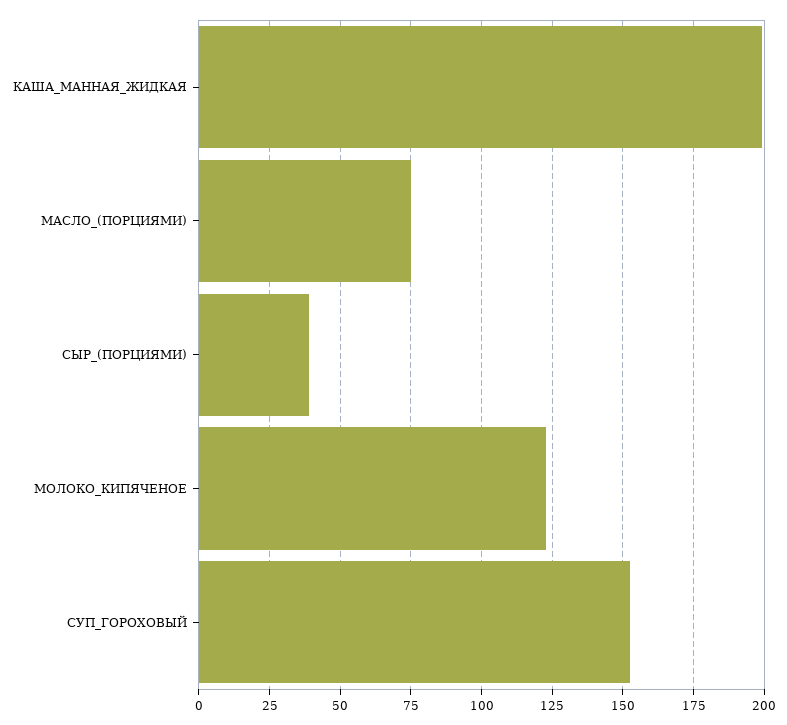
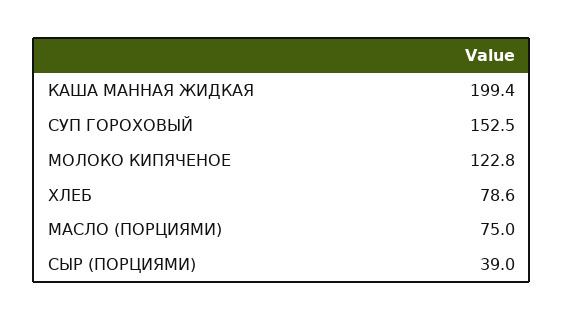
ХЛЕБ: none -> 78.6

